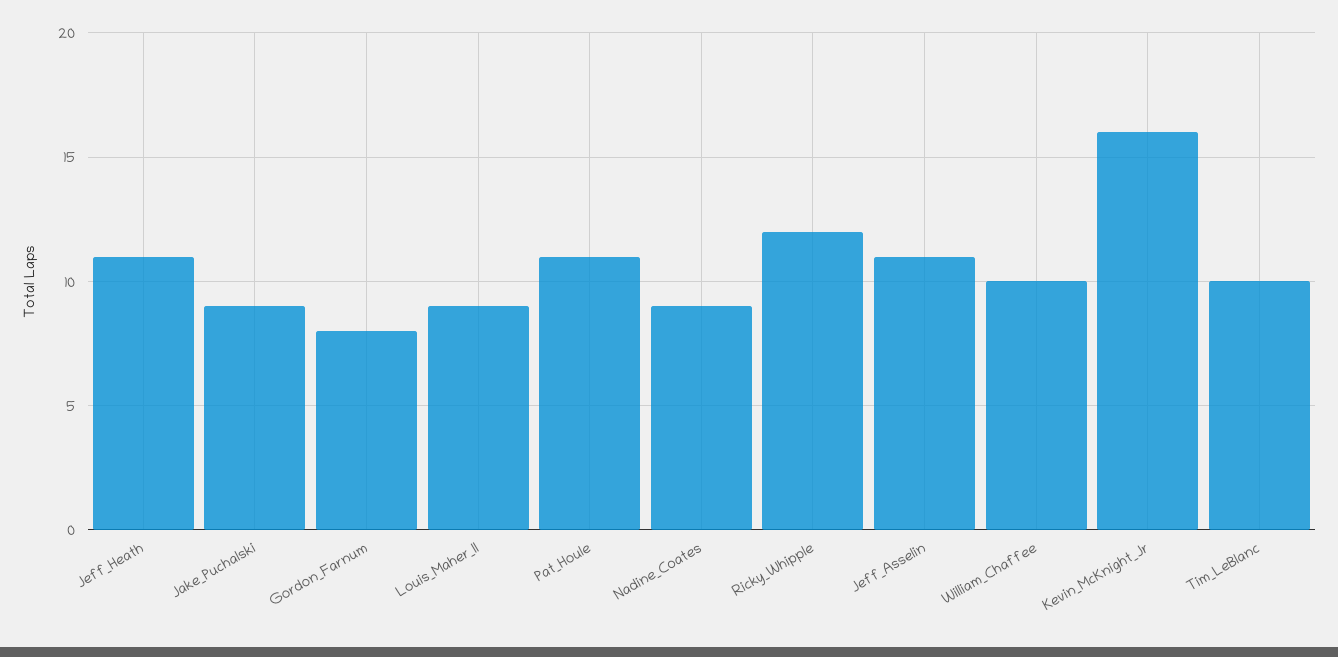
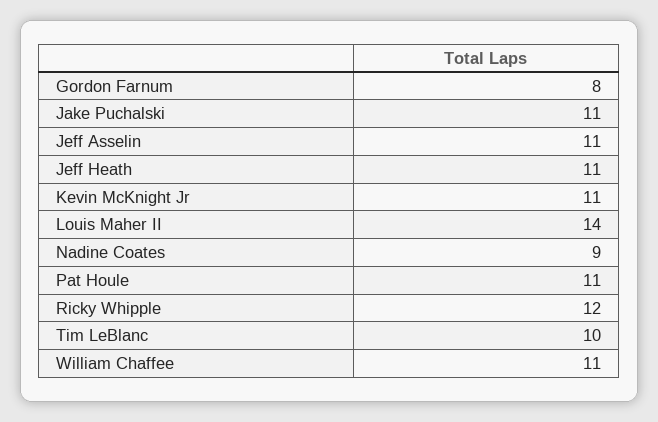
Jake_Puchalski: 9 -> 11
Louis_Maher_II: 9 -> 14
William_Chaffee: 10 -> 11
Kevin_McKnight_Jr: 16 -> 11

